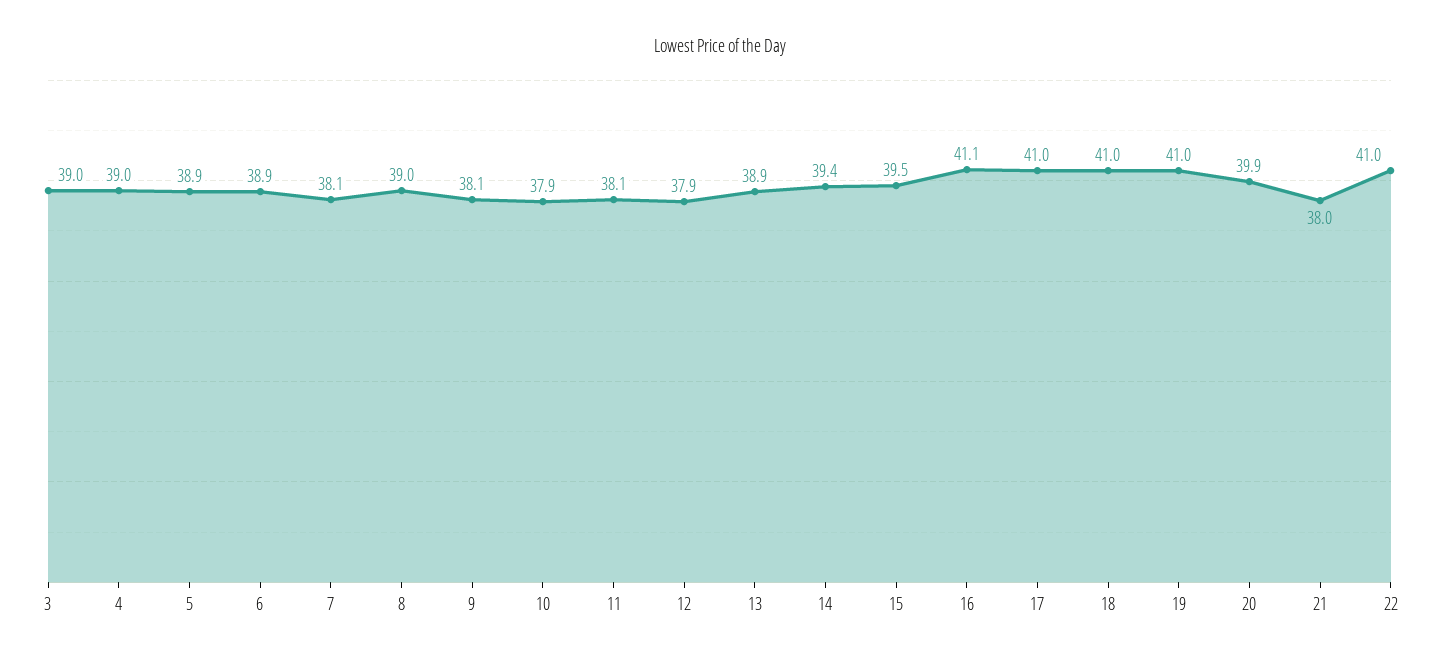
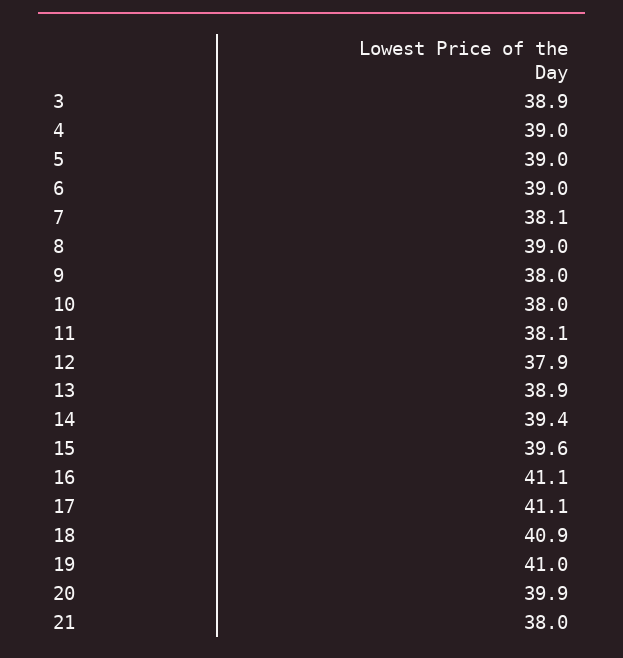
3: 39 -> 38.9
5: 38.9 -> 39
6: 38.9 -> 39
9: 38.1 -> 38
10: 37.9 -> 38
15: 39.5 -> 39.6
17: 41 -> 41.1
18: 41 -> 40.9
22: 41 -> none

